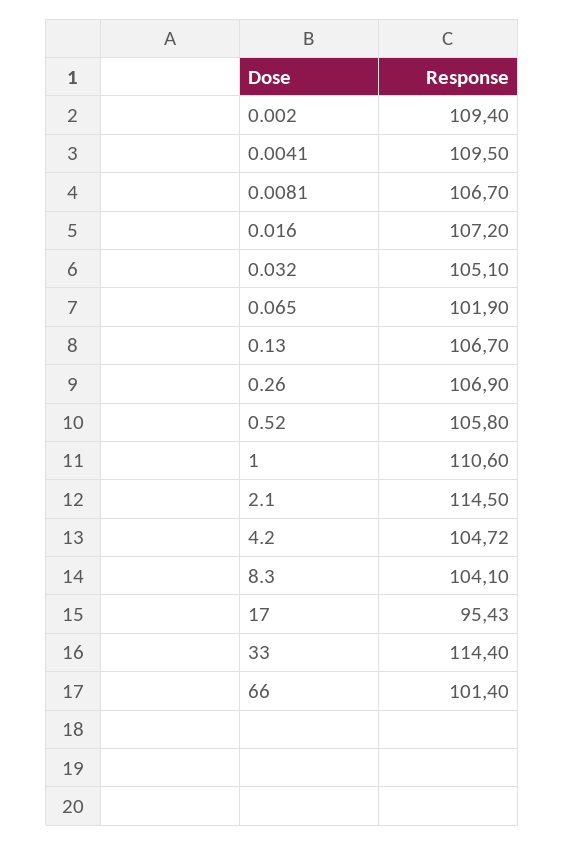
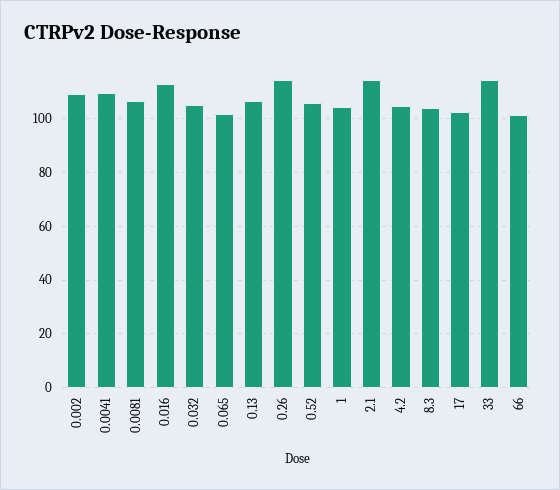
0.016: 107.2 -> 112.5
0.26: 106.9 -> 115
1: 110.6 -> 105
17: 95.43 -> 102.5

